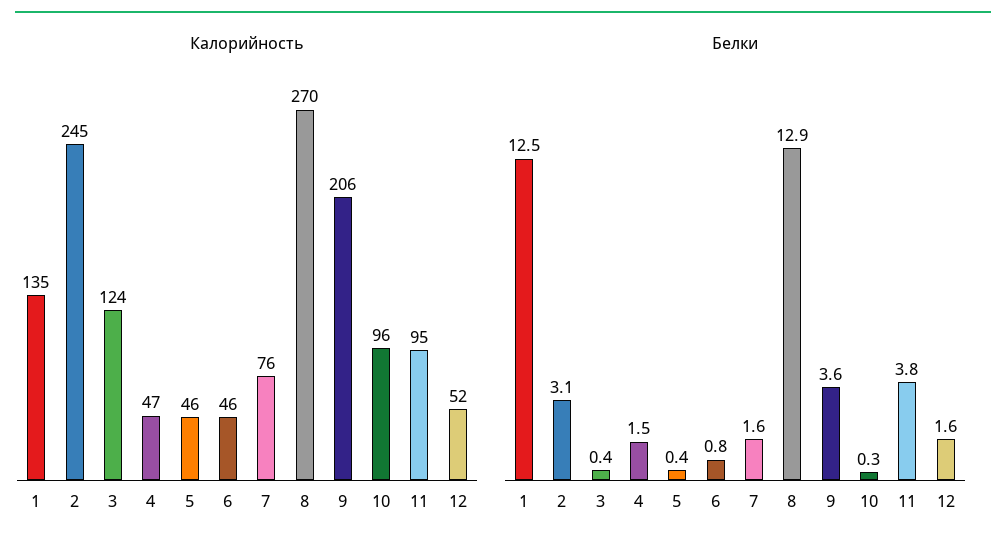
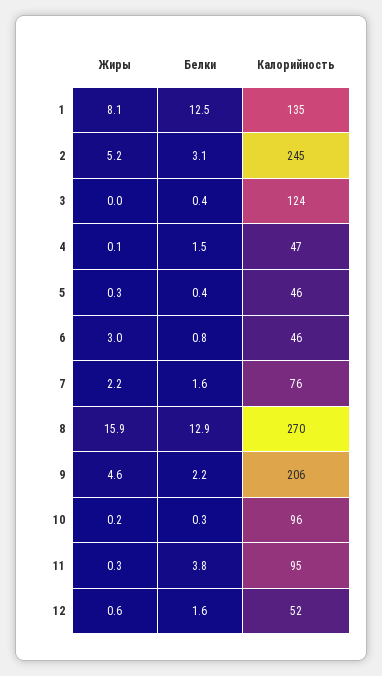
Белки, 9: 3.6 -> 2.2
Жиры, 1: none -> 8.1
Жиры, 2: none -> 5.2
Жиры, 3: none -> 0
Жиры, 4: none -> 0.1
Жиры, 5: none -> 0.3
Жиры, 6: none -> 3
Жиры, 7: none -> 2.2
Жиры, 8: none -> 15.9
Жиры, 9: none -> 4.6
Жиры, 10: none -> 0.2
Жиры, 11: none -> 0.3
Жиры, 12: none -> 0.6

